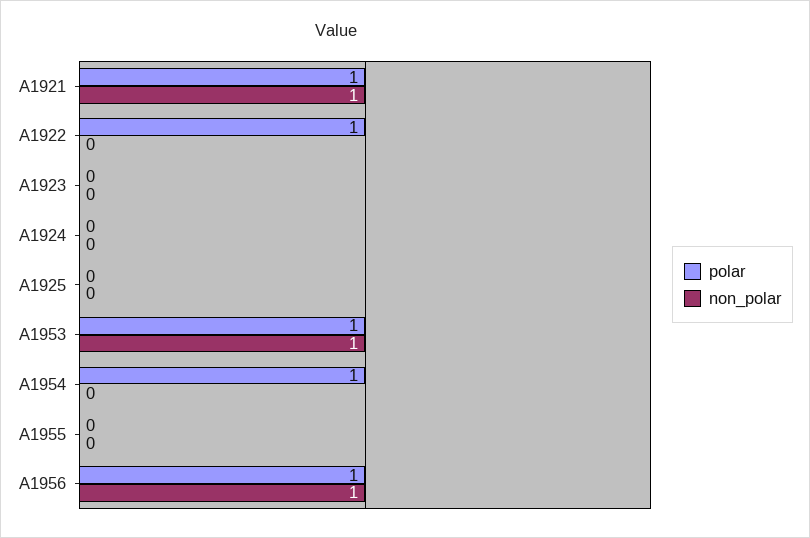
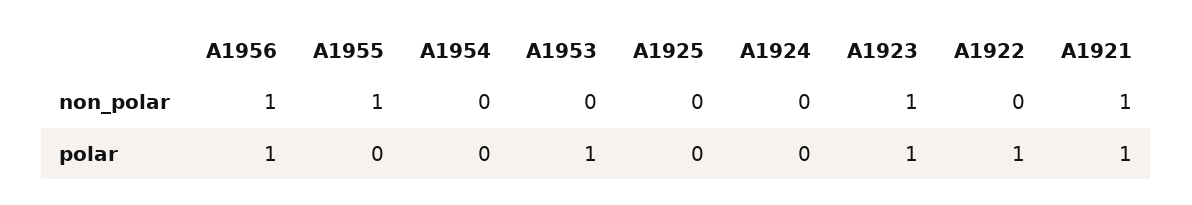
polar, A1923: 0 -> 1
non_polar, A1923: 0 -> 1
non_polar, A1953: 1 -> 0
polar, A1954: 1 -> 0
non_polar, A1955: 0 -> 1

